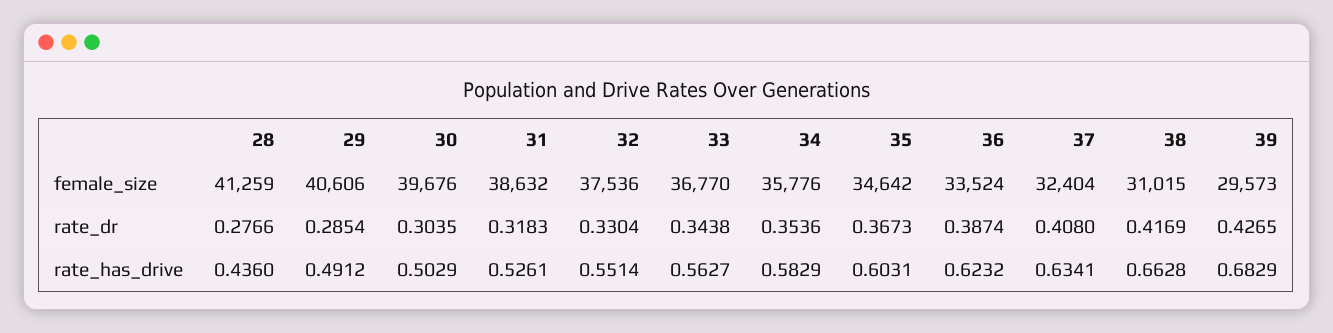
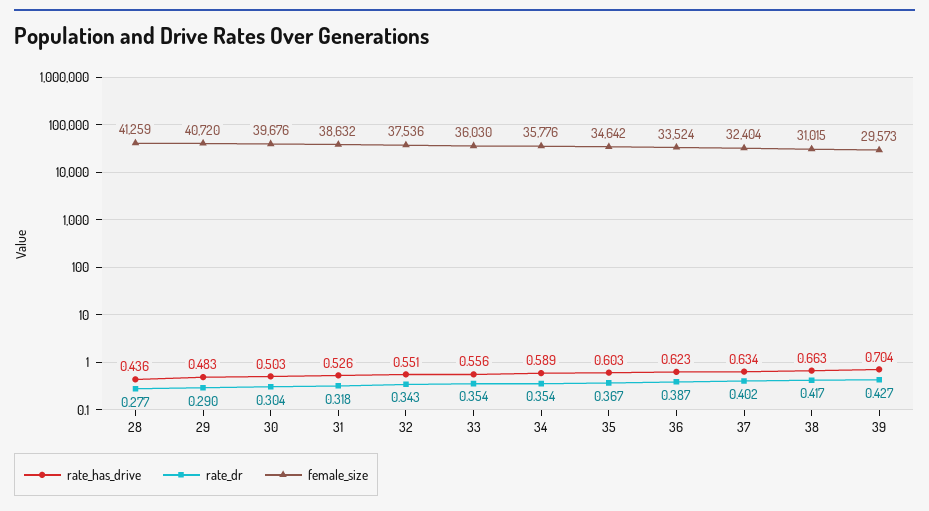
female_size, 29: 40606 -> 40720
female_size, 33: 36770 -> 36030
rate_dr, 29: 0.2854 -> 0.29
rate_dr, 32: 0.3304 -> 0.343
rate_dr, 33: 0.3438 -> 0.354
rate_dr, 37: 0.408 -> 0.402
rate_has_drive, 29: 0.4912 -> 0.483
rate_has_drive, 33: 0.5627 -> 0.556
rate_has_drive, 34: 0.5829 -> 0.589
rate_has_drive, 39: 0.6829 -> 0.704

